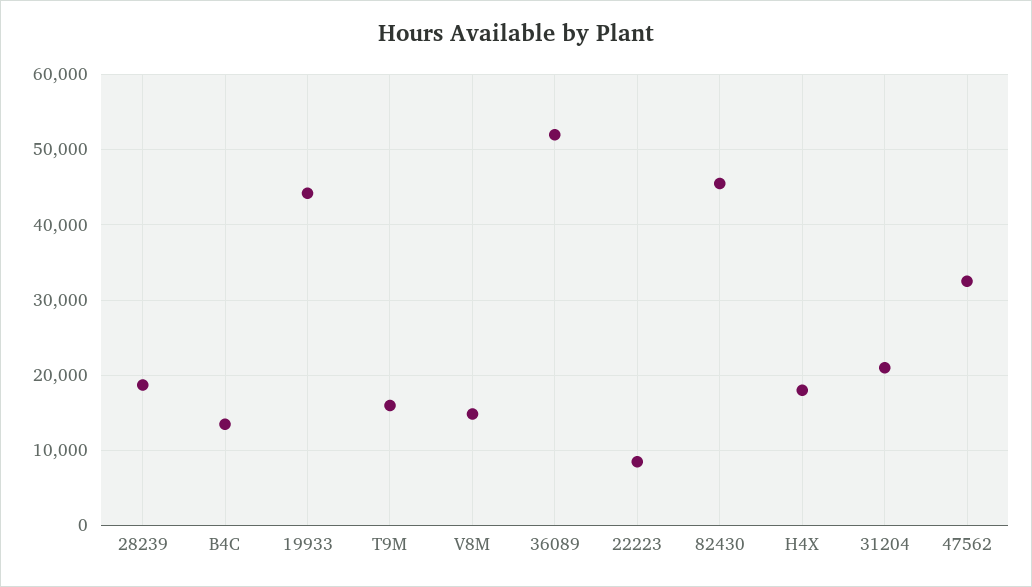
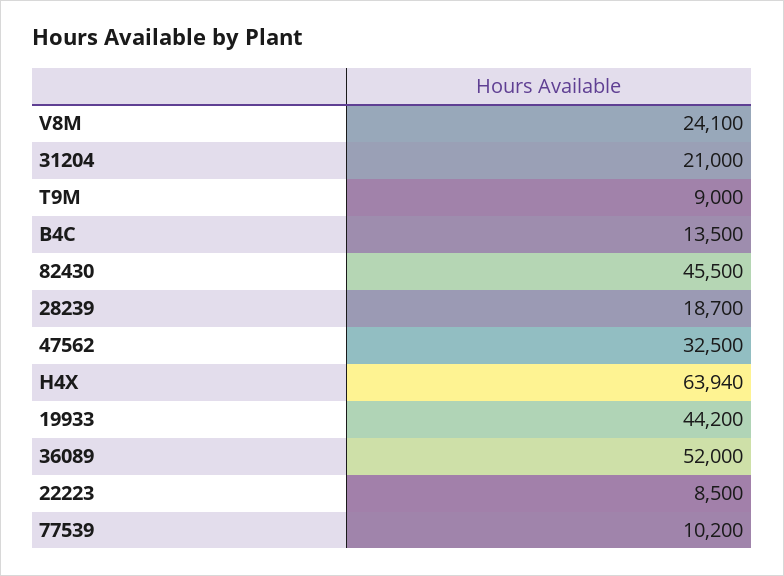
T9M: 16000 -> 9000
V8M: 15000 -> 24100
H4X: 18000 -> 63940
77539: none -> 10200

